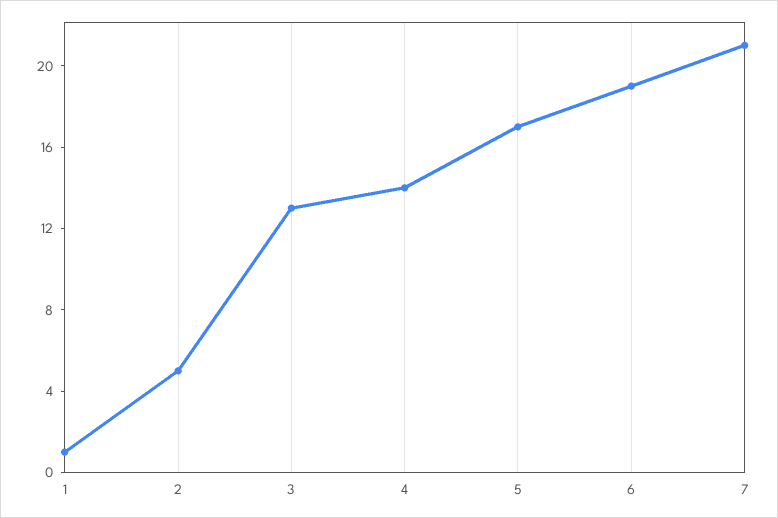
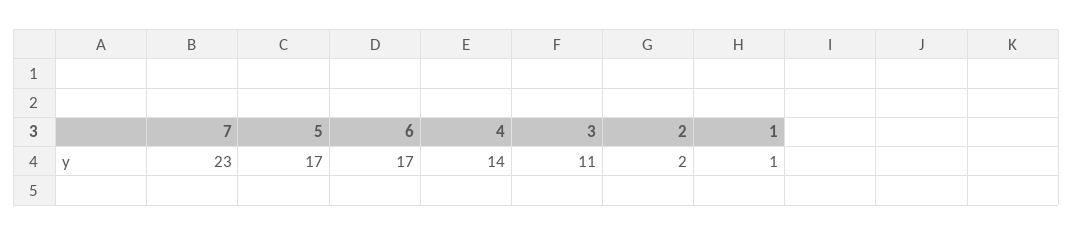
2: 5 -> 2
3: 13 -> 11
6: 19 -> 17
7: 21 -> 23

